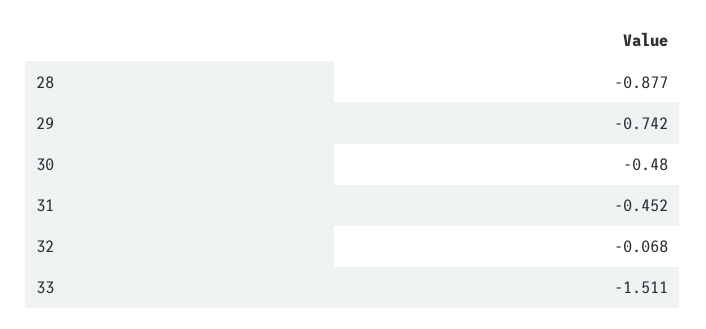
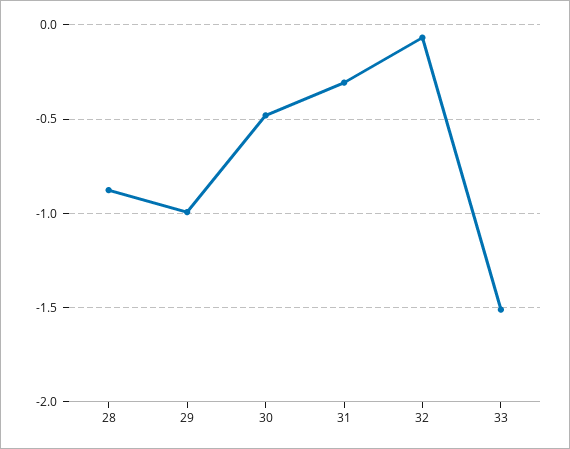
29: -0.742 -> -1
31: -0.452 -> -0.3

